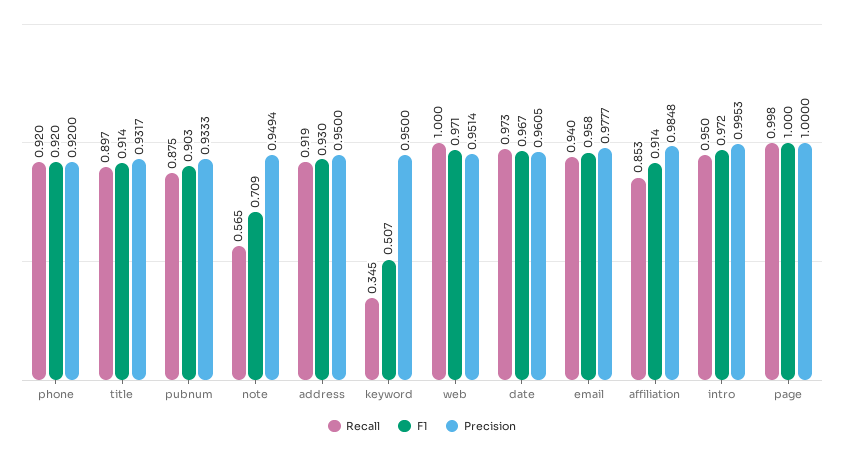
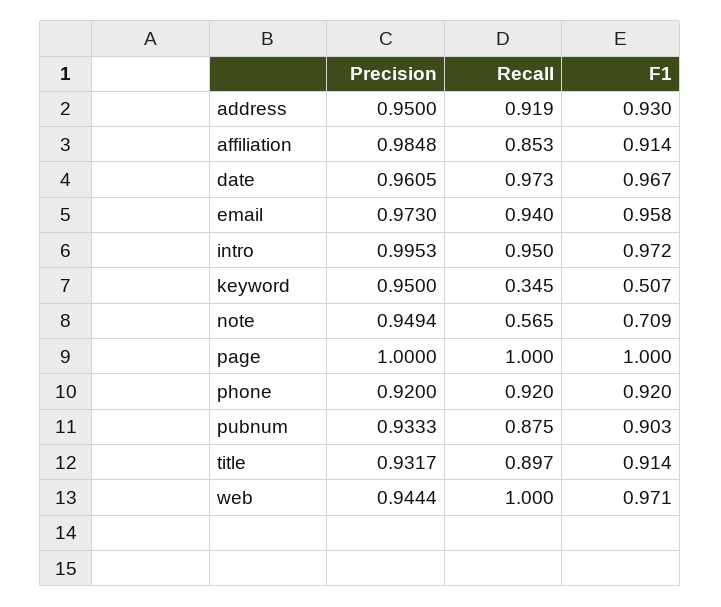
Precision, web: 0.9514 -> 0.9444
Precision, email: 0.9777 -> 0.973
Recall, page: 0.998 -> 1

